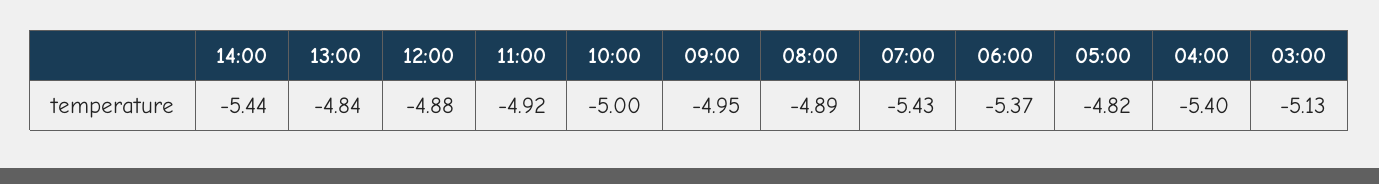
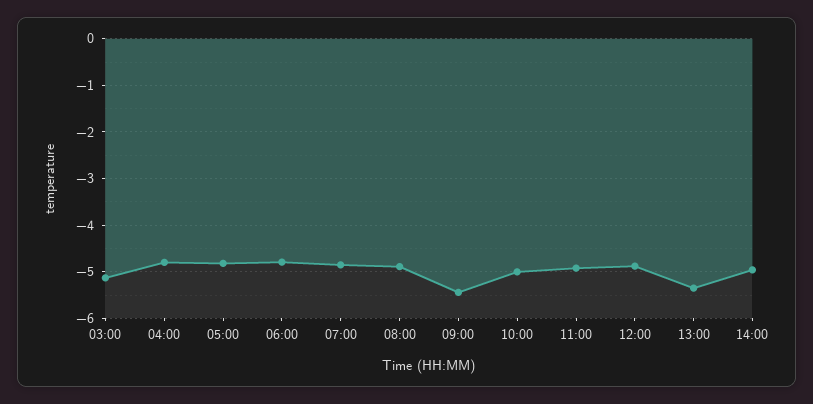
14:00: -5.44 -> -5
13:00: -4.84 -> -5.4
09:00: -4.95 -> -5.4
07:00: -5.43 -> -4.8
06:00: -5.37 -> -4.8
04:00: -5.4 -> -4.8

